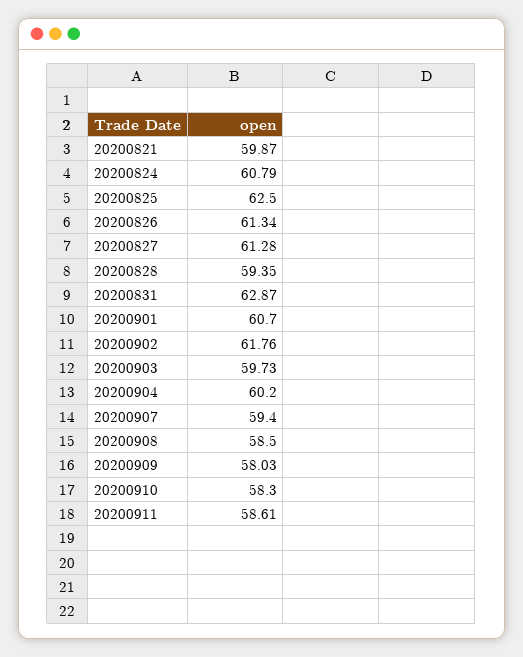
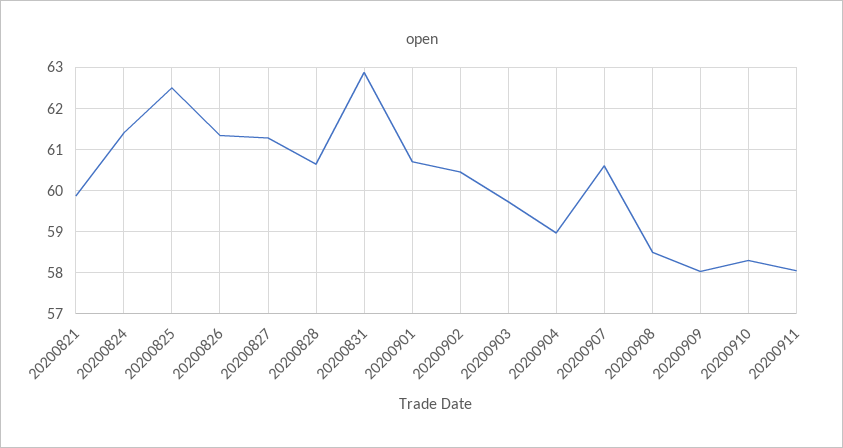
20200824: 60.79 -> 61.4
20200828: 59.35 -> 60.6
20200902: 61.76 -> 60.4
20200904: 60.2 -> 59
20200907: 59.4 -> 60.6
20200911: 58.61 -> 58

